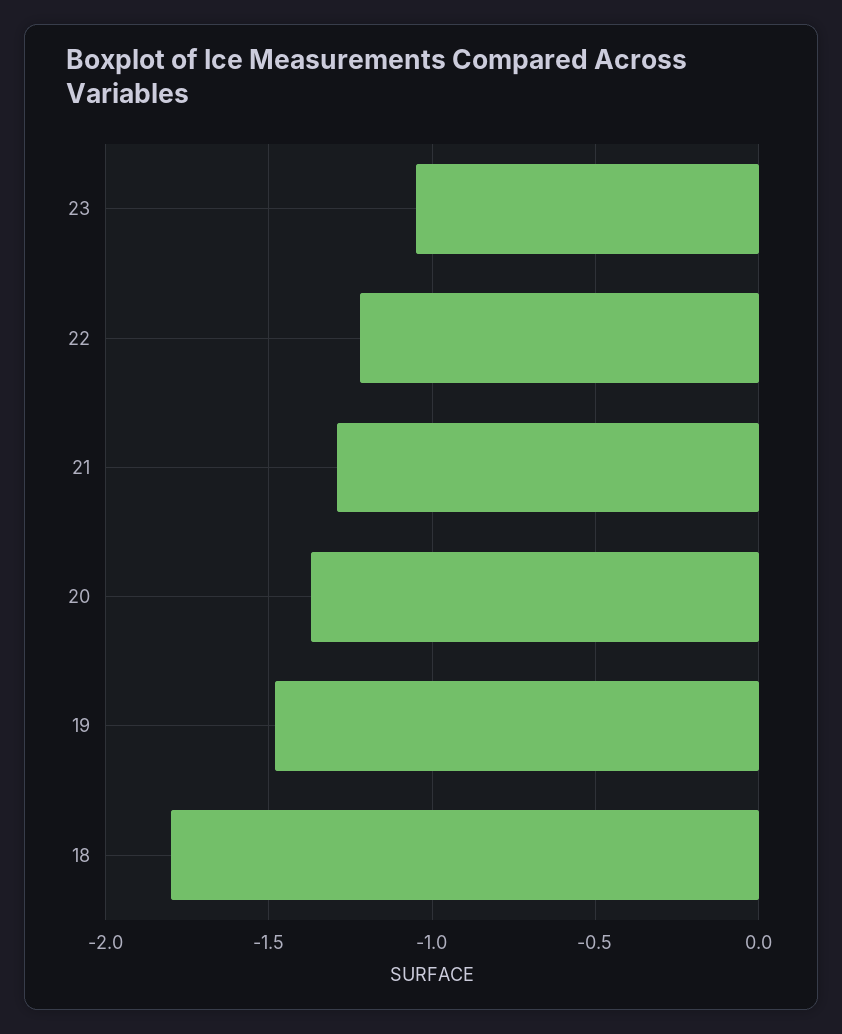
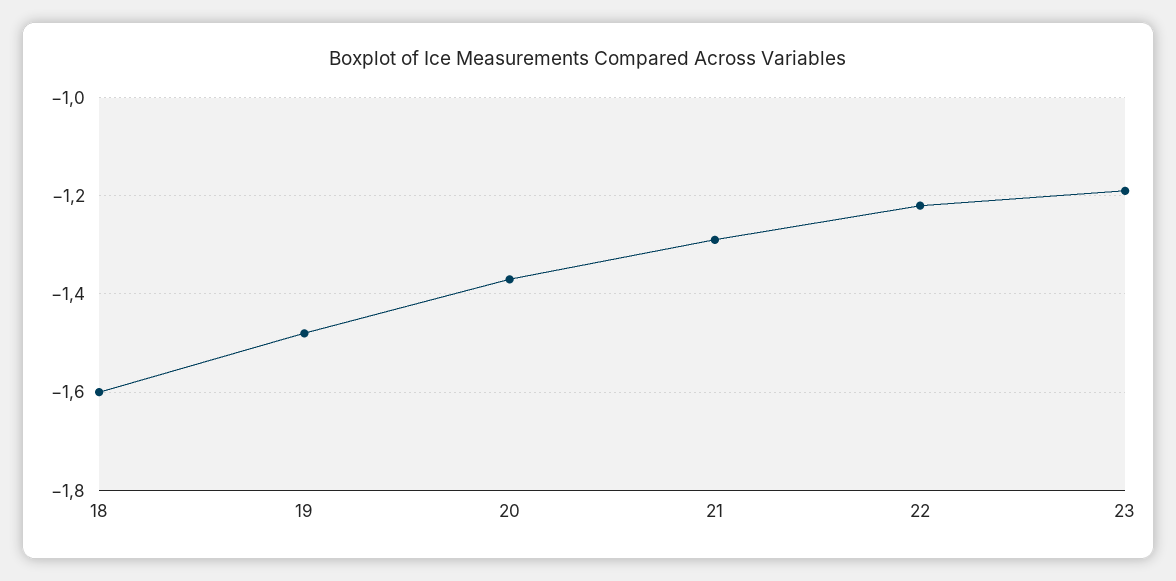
23: -1.05 -> -1.2
18: -1.8 -> -1.6

